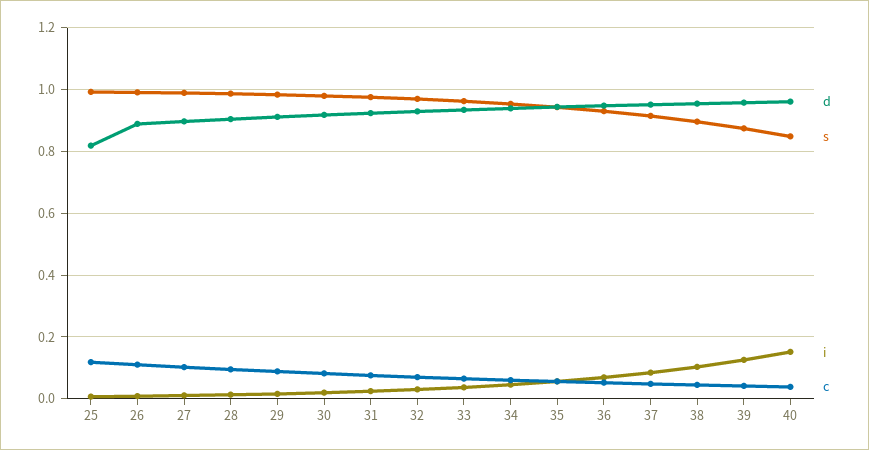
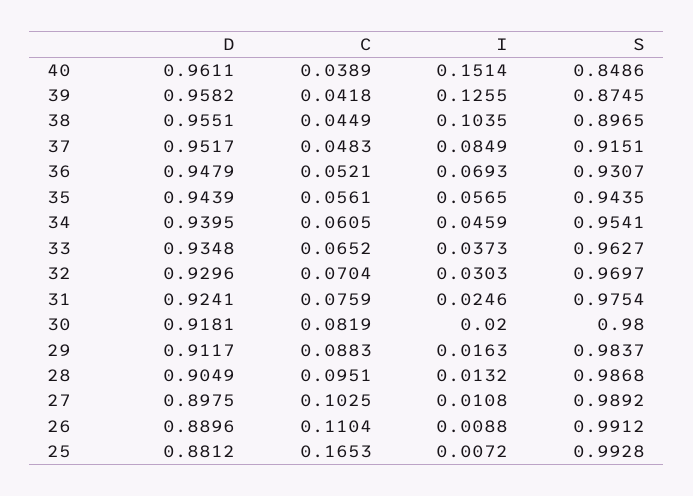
d, 25: 0.82 -> 0.8812
c, 25: 0.12 -> 0.1653

